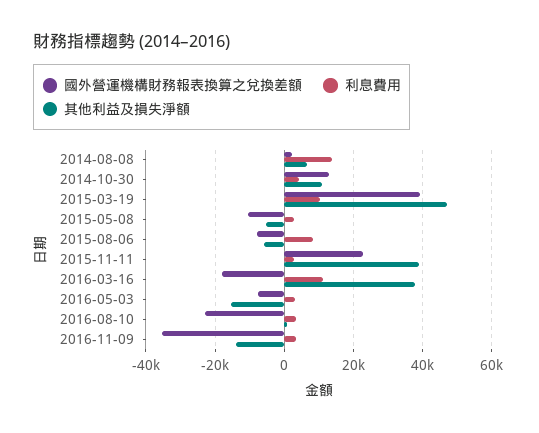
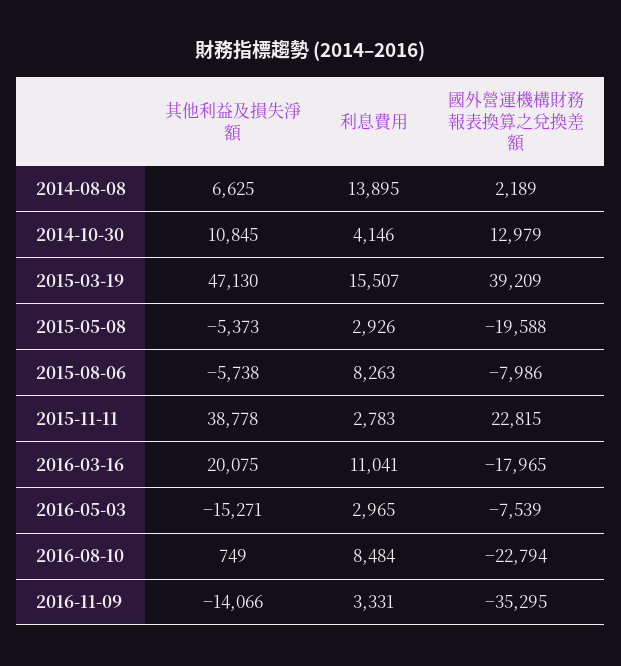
利息費用, 2015-03-19: 10000 -> 15507
國外營運機構財務報表換算之兌換差額, 2015-05-08: -10000 -> -19588
其他利益及損失淨額, 2016-03-16: 38000 -> 20075
利息費用, 2016-08-10: 4000 -> 8484

